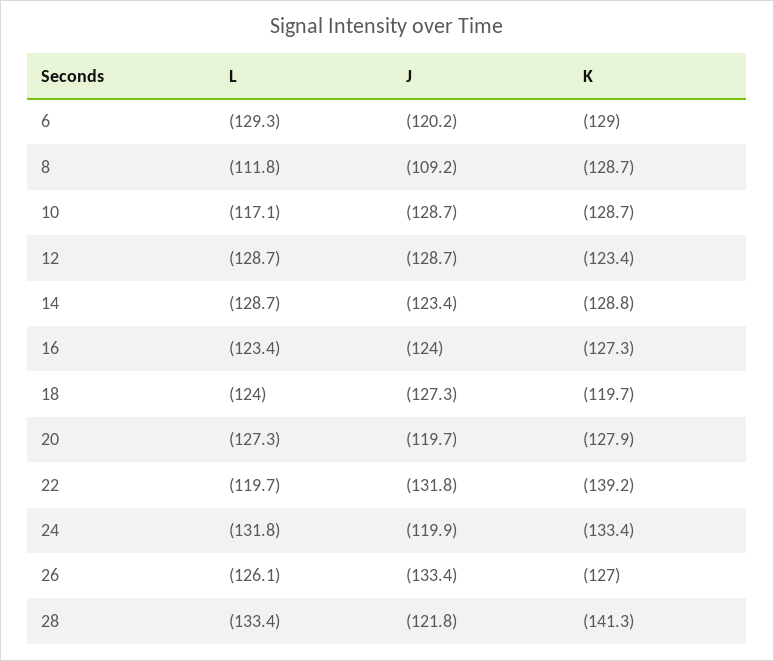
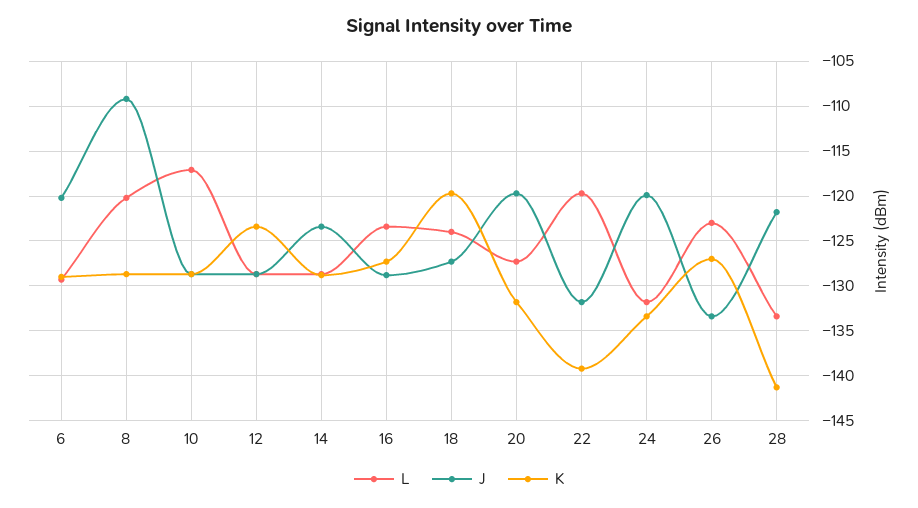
L, 8: -111.8 -> -120
J, 16: -124 -> -129
K, 20: -127.9 -> -132
L, 26: -126.1 -> -123

